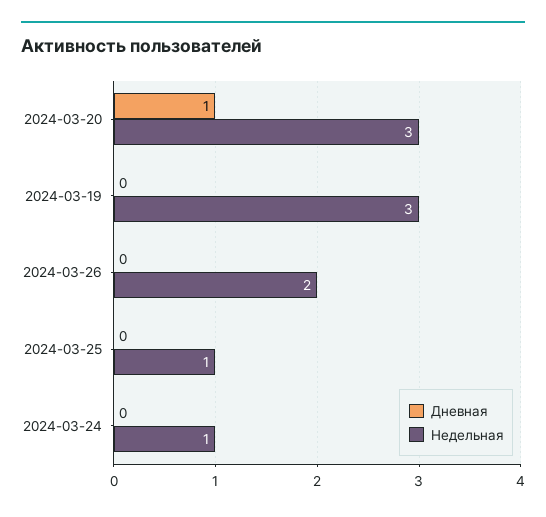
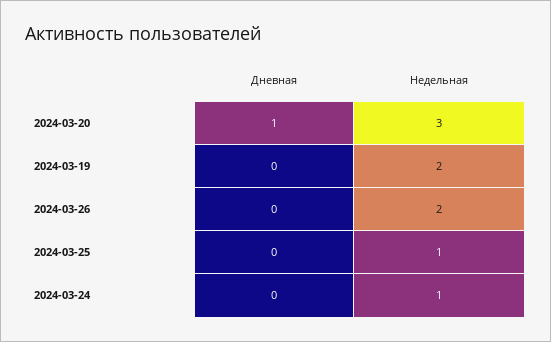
Недельная, 2024-03-19: 3 -> 2

